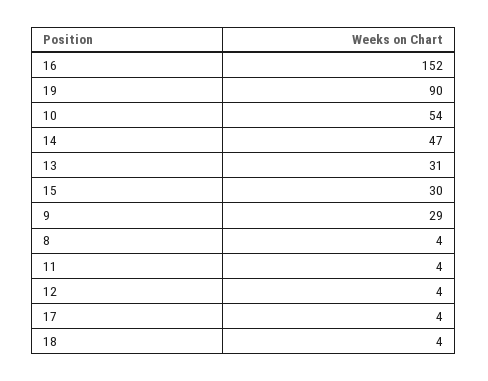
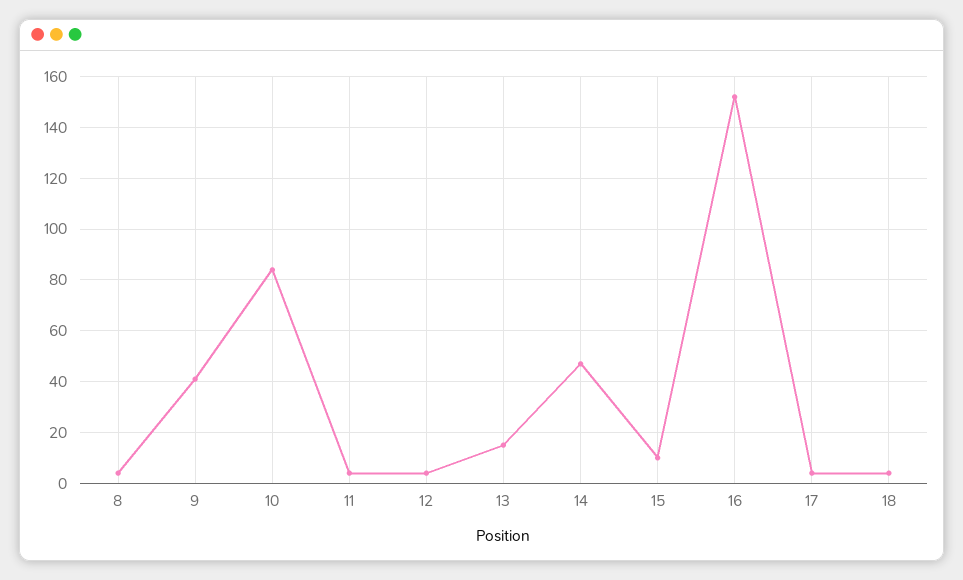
19: 90 -> none
10: 54 -> 85
13: 31 -> 15
15: 30 -> 10
9: 29 -> 40

